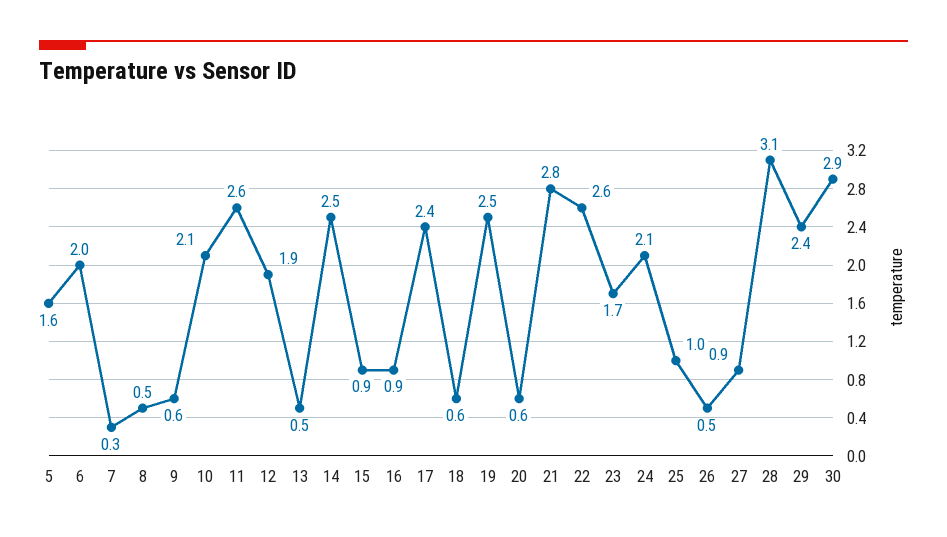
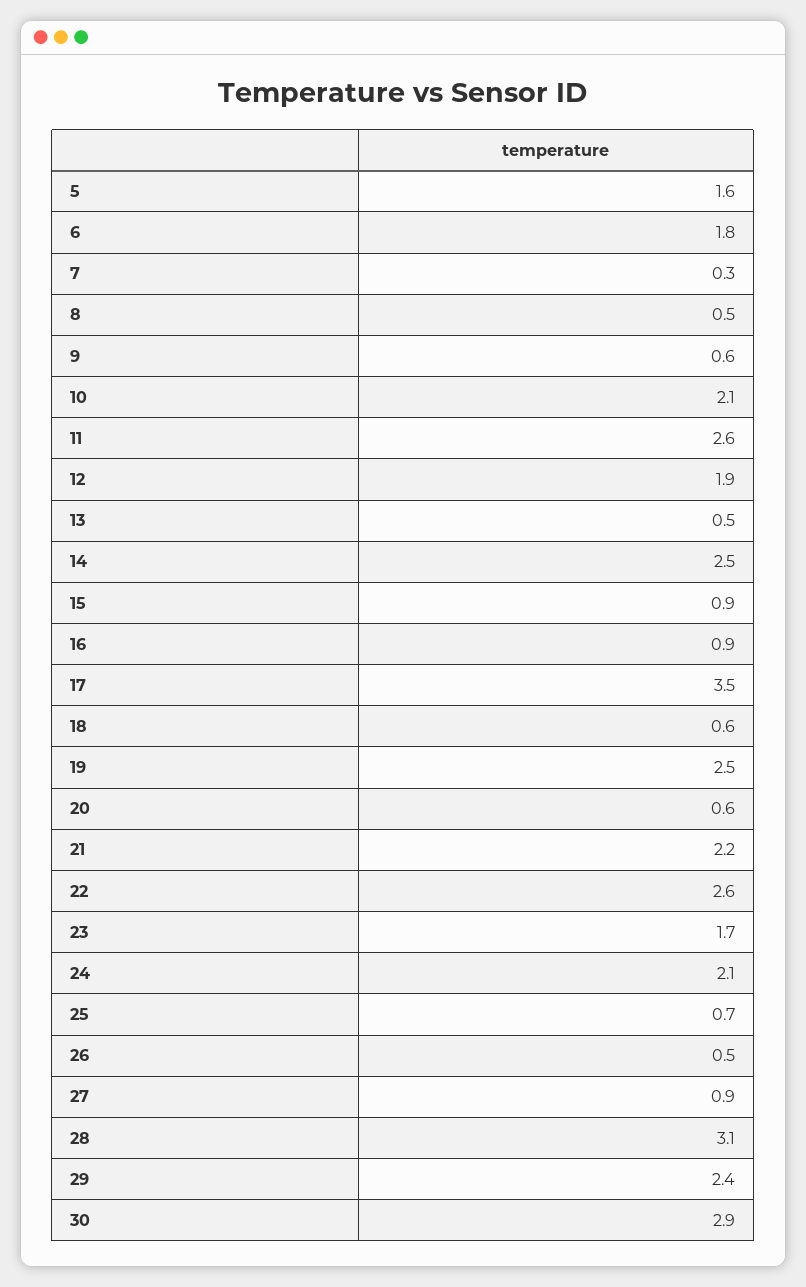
6: 2 -> 1.8
17: 2.4 -> 3.5
21: 2.8 -> 2.2
25: 1 -> 0.7

